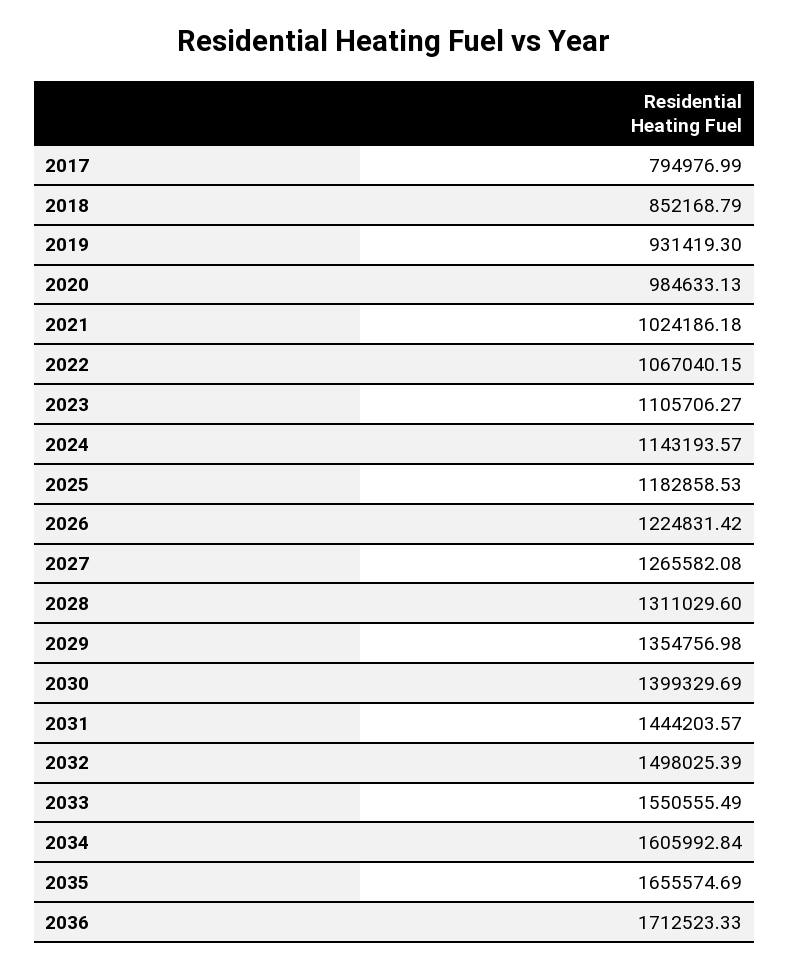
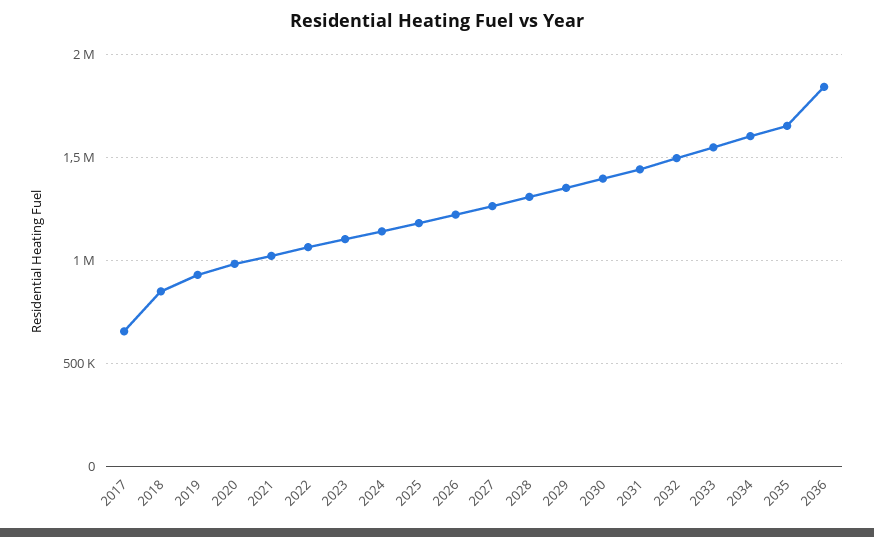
2017: 794976.99 -> 650000
2036: 1712523.33 -> 1850000

